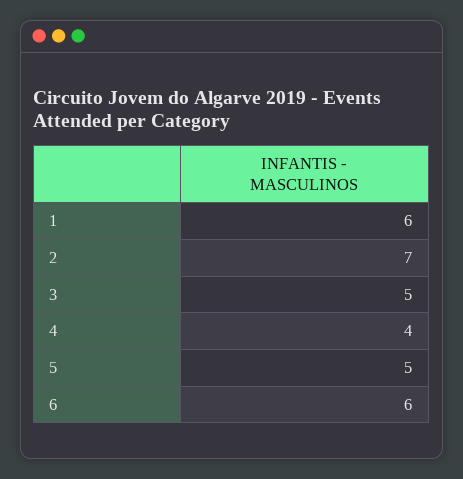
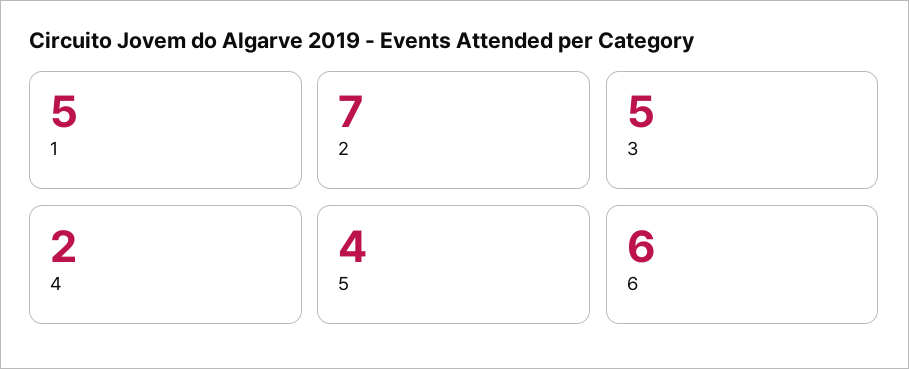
1: 6 -> 5
4: 4 -> 2
5: 5 -> 4

